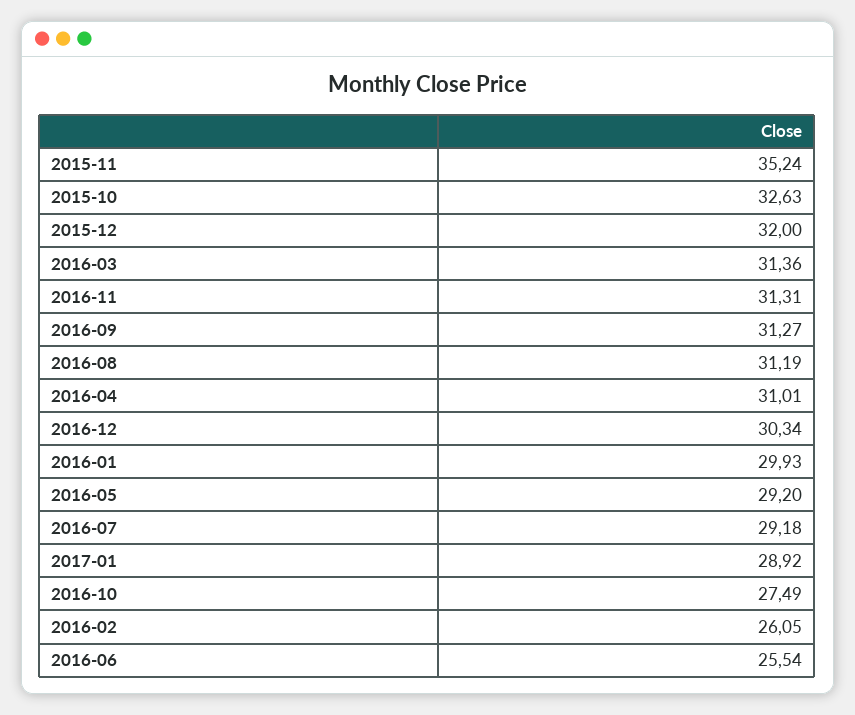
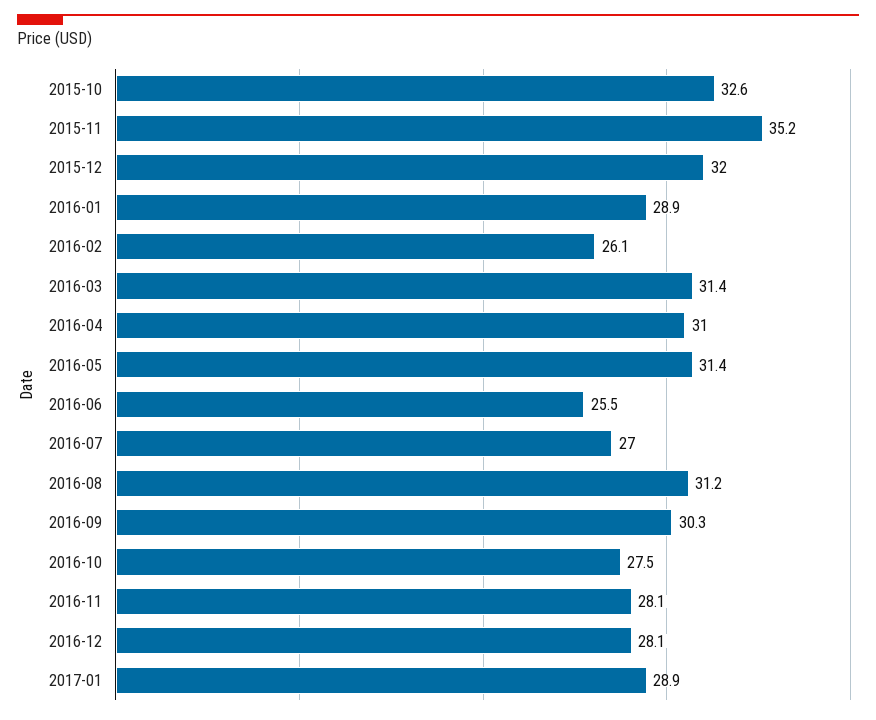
2016-11: 31.31 -> 28.1
2016-09: 31.27 -> 30.3
2016-12: 30.34 -> 28.1
2016-01: 29.93 -> 28.9
2016-05: 29.2 -> 31.4
2016-07: 29.18 -> 27

